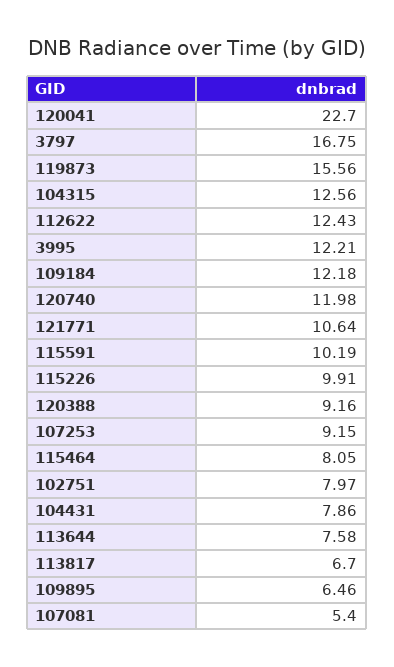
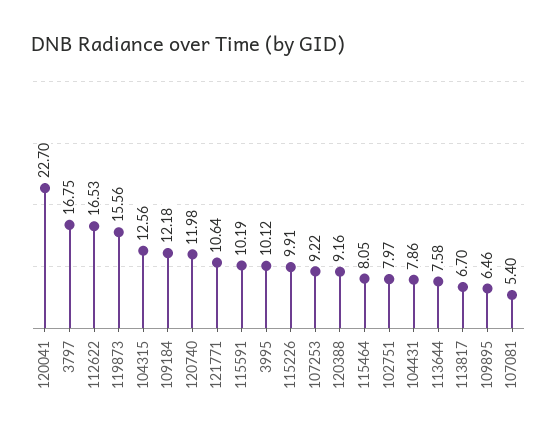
112622: 12.43 -> 16.53
3995: 12.21 -> 10.12
107253: 9.15 -> 9.22

